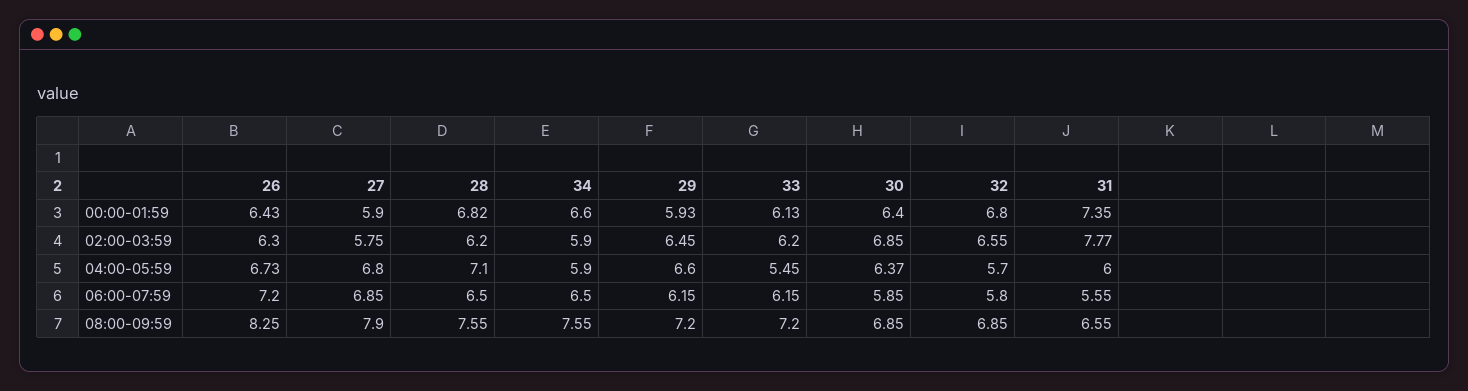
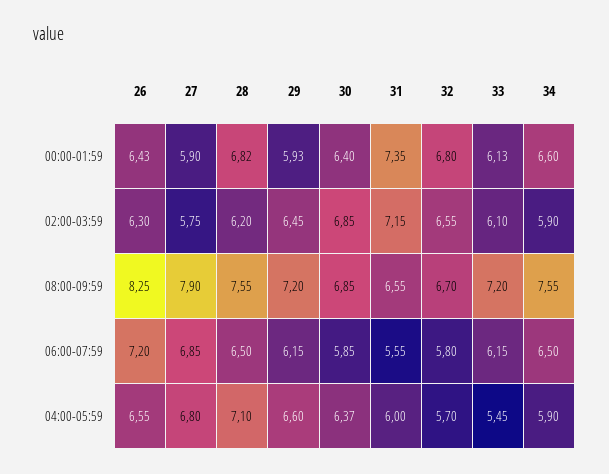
33, 02:00-03:59: 6.2 -> 6.1
31, 02:00-03:59: 7.77 -> 7.15
26, 04:00-05:59: 6.73 -> 6.55
32, 08:00-09:59: 6.85 -> 6.7

